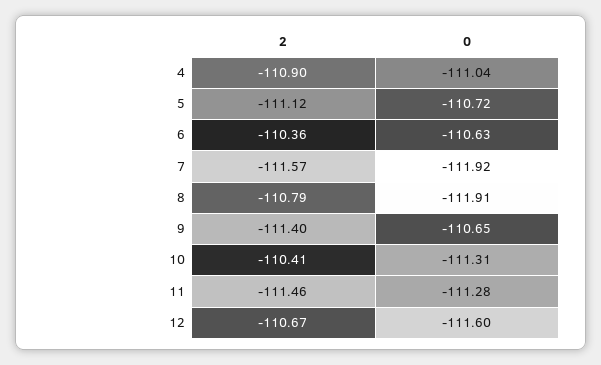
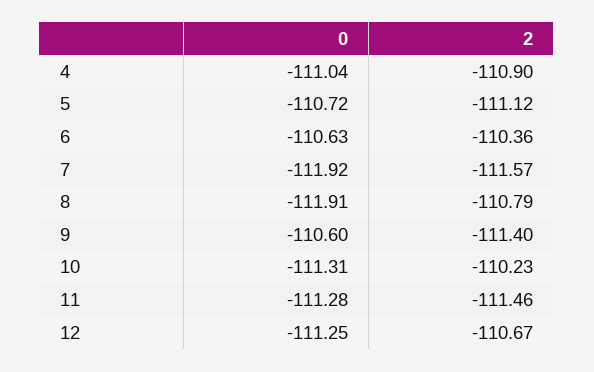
0, 9: -110.65 -> -110.6
2, 10: -110.41 -> -110.23
0, 12: -111.6 -> -111.25

